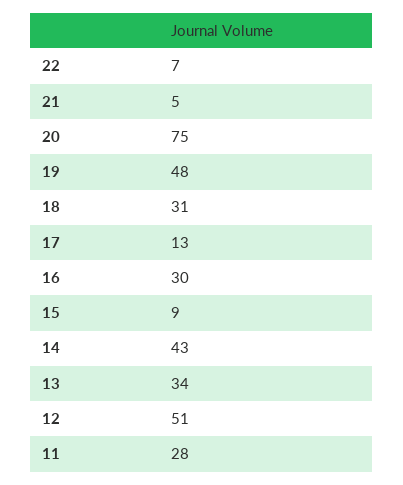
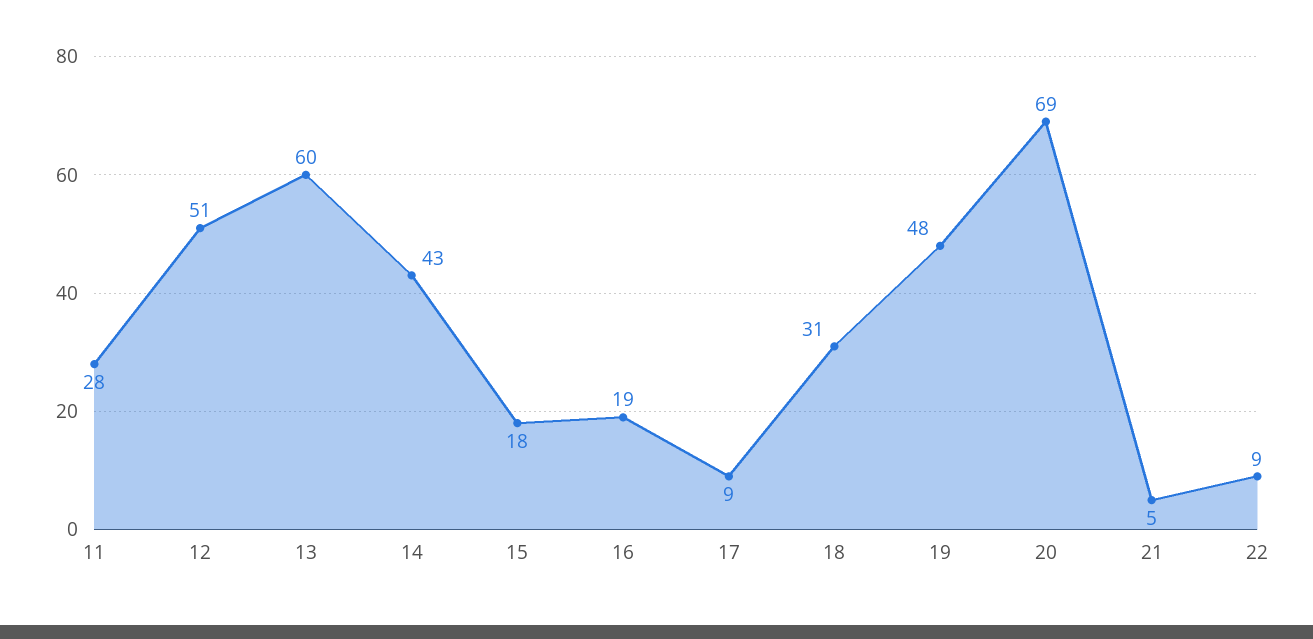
22: 7 -> 9
20: 75 -> 69
17: 13 -> 9
16: 30 -> 19
15: 9 -> 18
13: 34 -> 60

